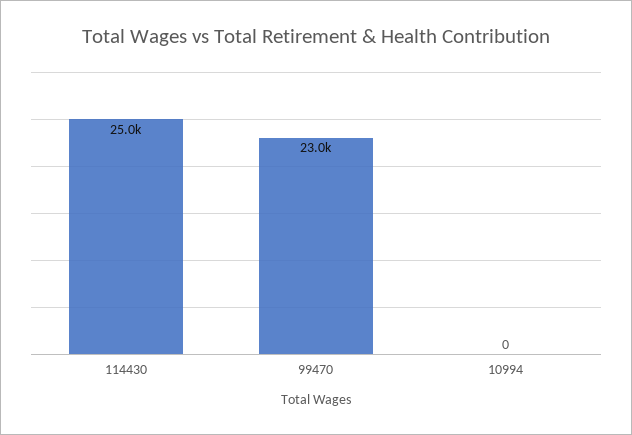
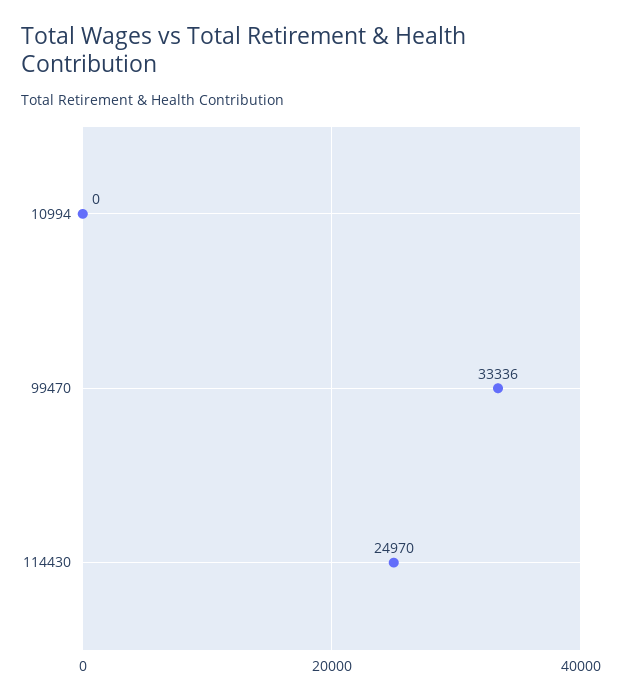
99470: 23000 -> 33336

